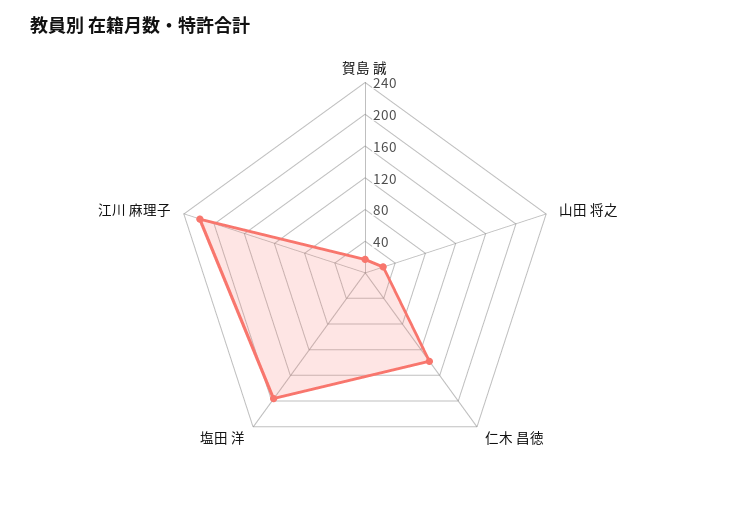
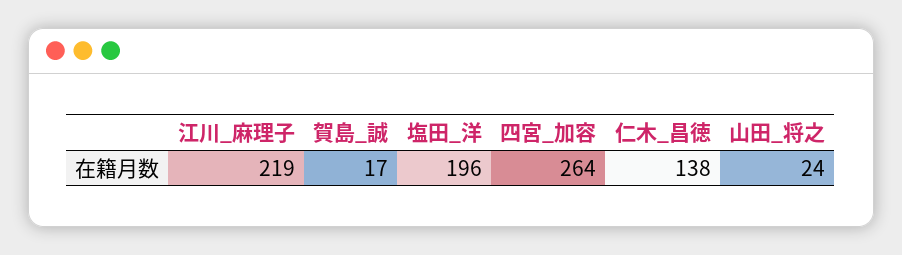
四宮_加容: none -> 264

